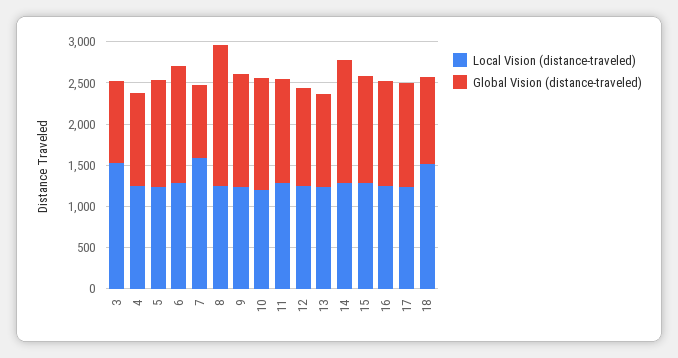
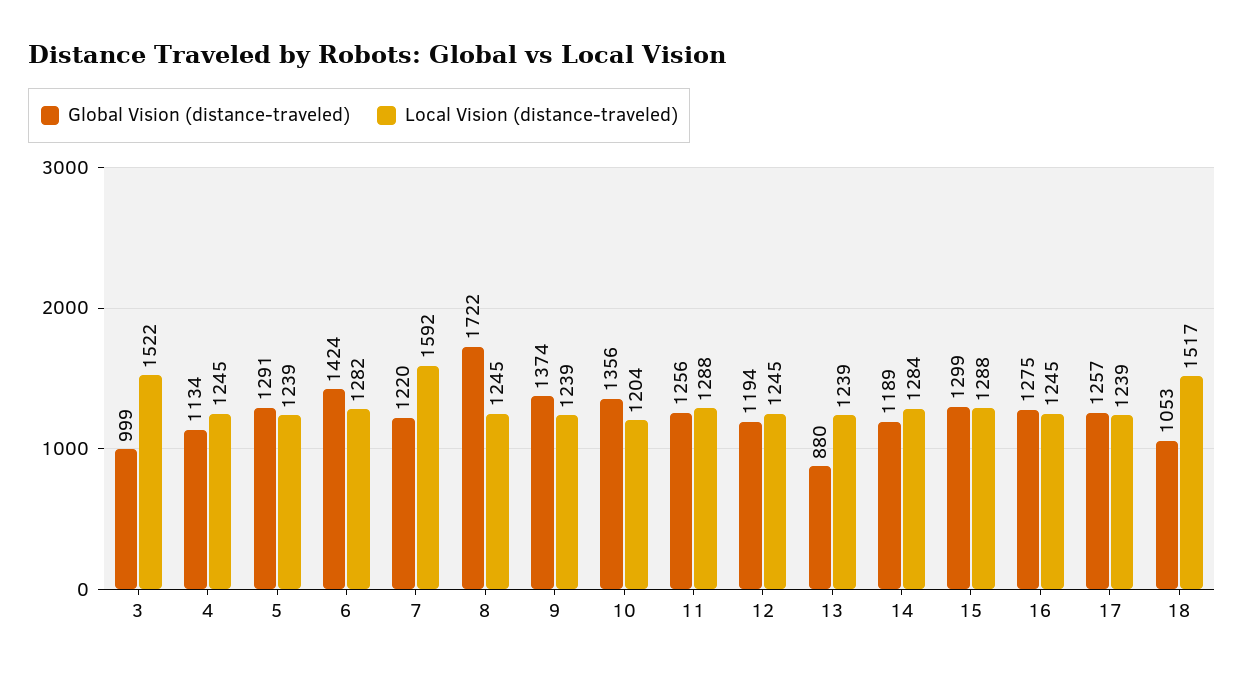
Global Vision (distance-traveled), 7: 900 -> 1220
Global Vision (distance-traveled), 13: 1100 -> 880
Global Vision (distance-traveled), 14: 1500 -> 1189

